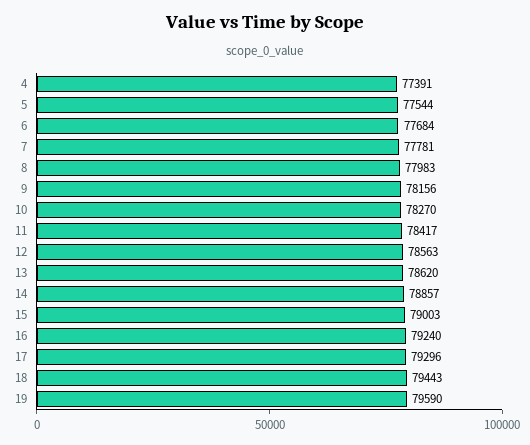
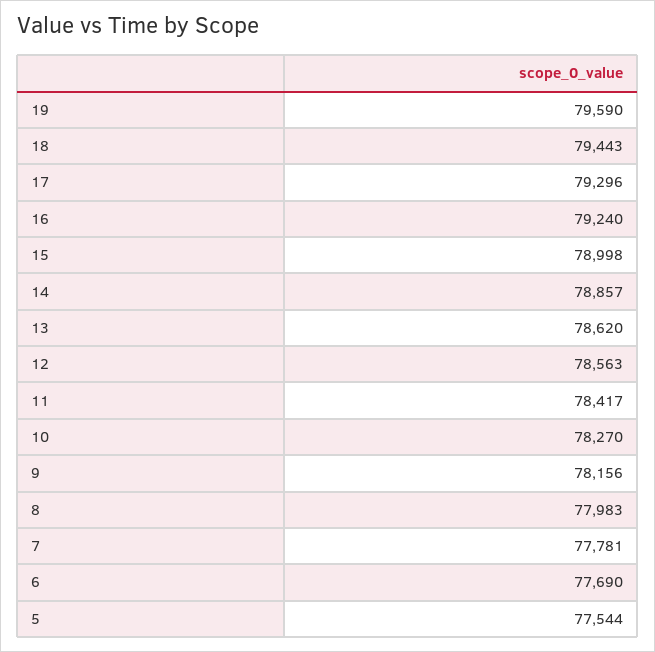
4: 77391 -> none
6: 77684 -> 77690
15: 79003 -> 78998

